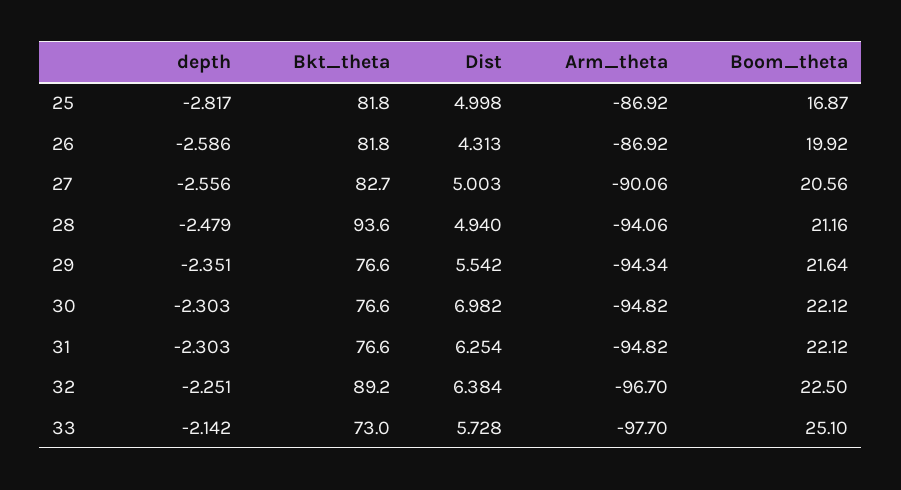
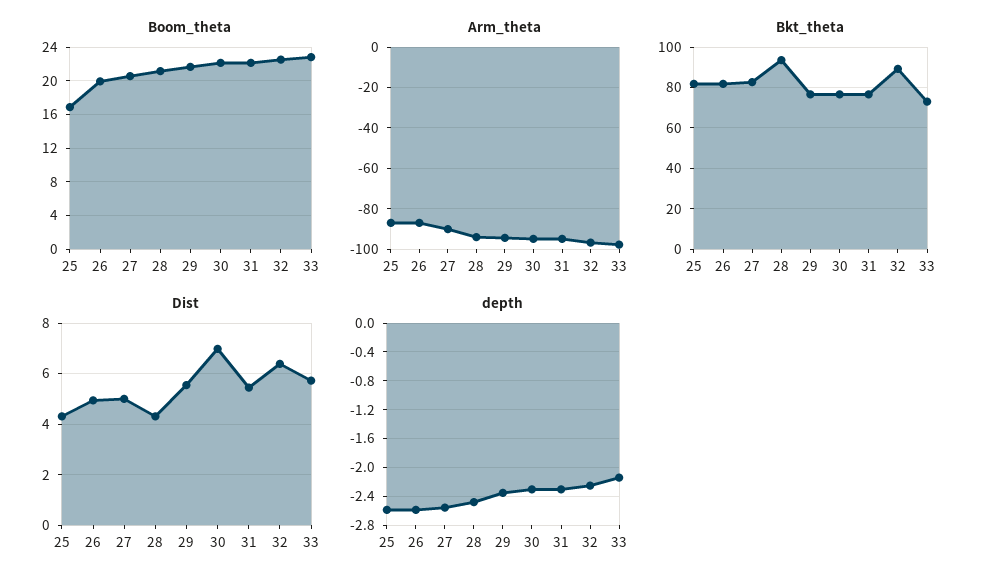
depth, 25: -2.817 -> -2.6
Dist, 25: 4.998 -> 4.25
Dist, 26: 4.313 -> 5
Dist, 28: 4.94 -> 4.25
Dist, 31: 6.254 -> 5.5
Boom_theta, 33: 25.1 -> 23

